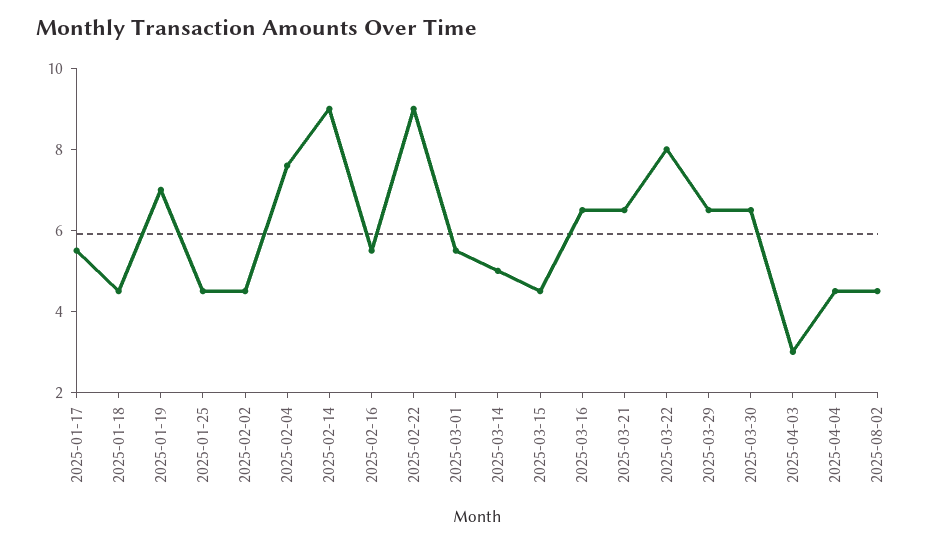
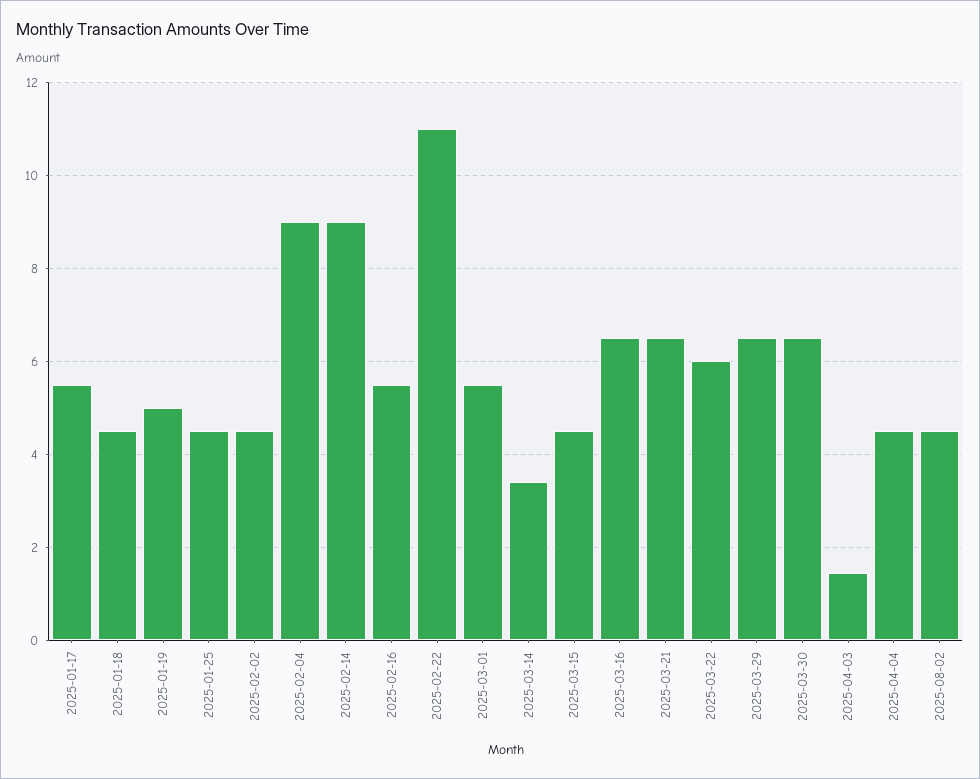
2025-01-19: 7 -> 5
2025-02-04: 7.5 -> 9
2025-02-22: 9 -> 11
2025-03-14: 5 -> 3.4
2025-03-22: 8 -> 6
2025-04-03: 3 -> 1.4

